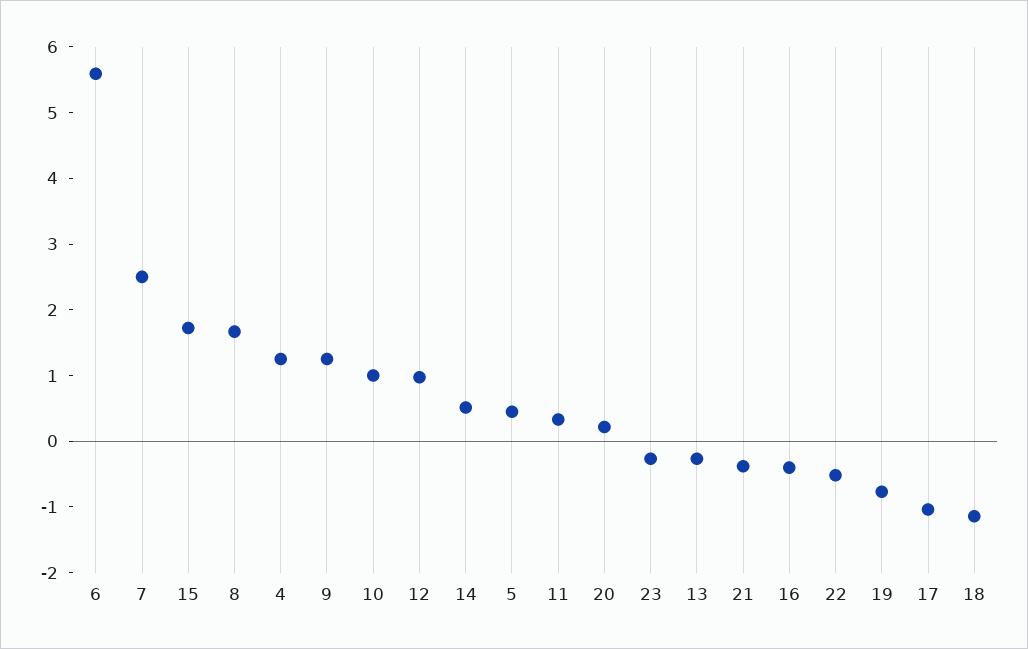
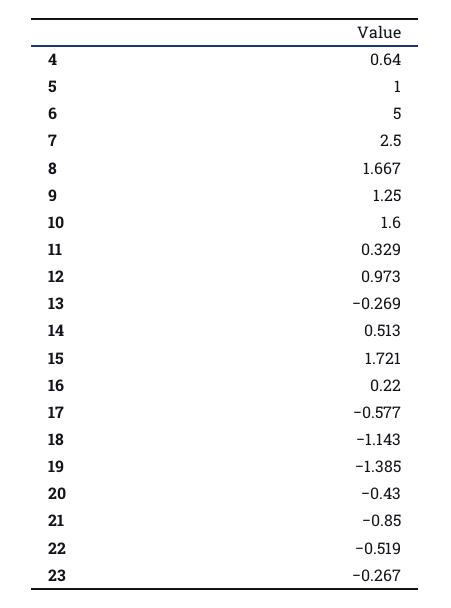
6: 5.6 -> 5
4: 1.2 -> 0.64
10: 1 -> 1.6
5: 0.4 -> 1
20: 0.2 -> -0.43
21: -0.4 -> -0.85
16: -0.4 -> 0.22
19: -0.8 -> -1.385
17: -1 -> -0.577

